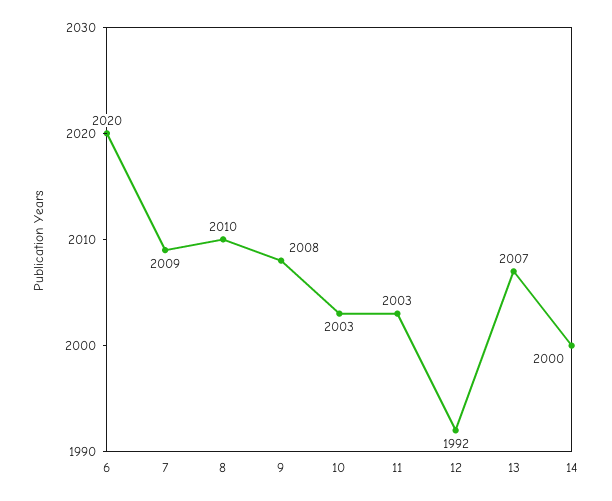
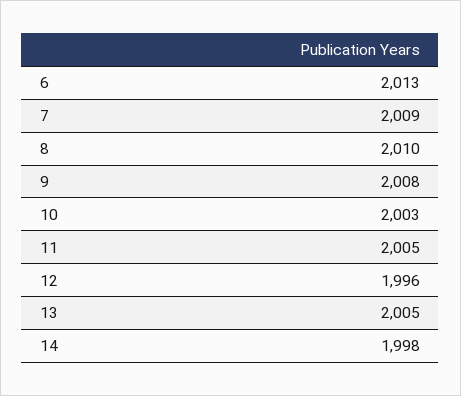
6: 2020 -> 2013
11: 2003 -> 2005
12: 1992 -> 1996
13: 2007 -> 2005
14: 2000 -> 1998

